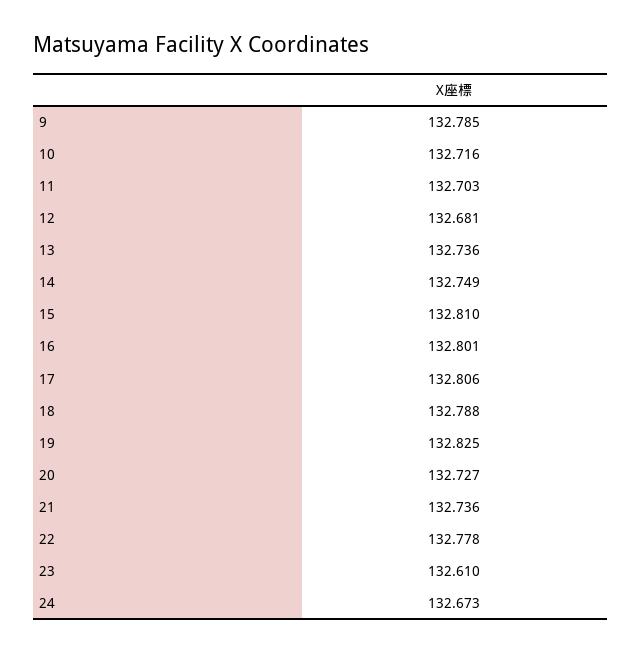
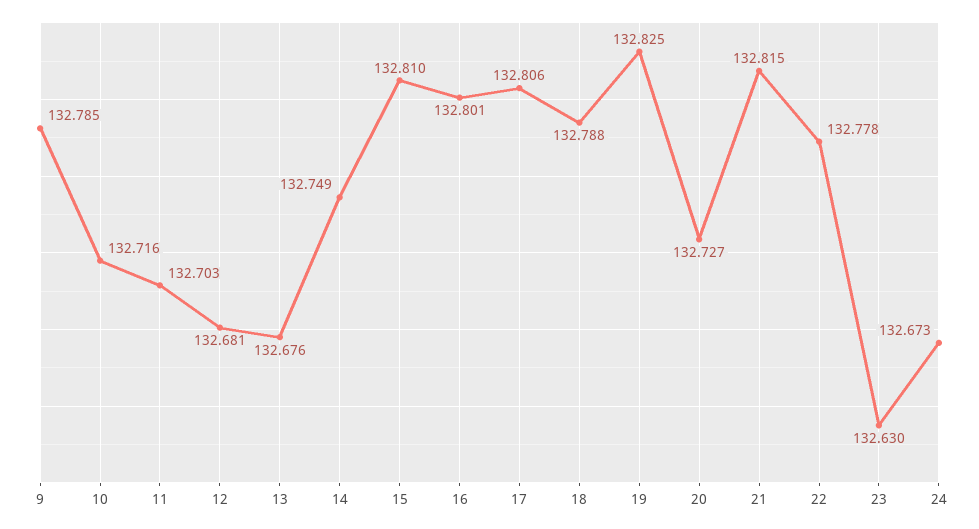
13: 132.736 -> 132.676
21: 132.736 -> 132.815
23: 132.61 -> 132.63

